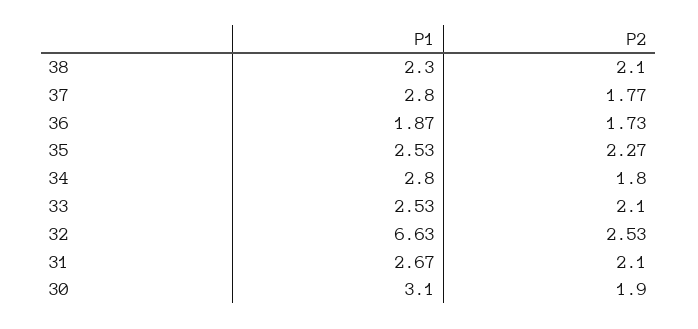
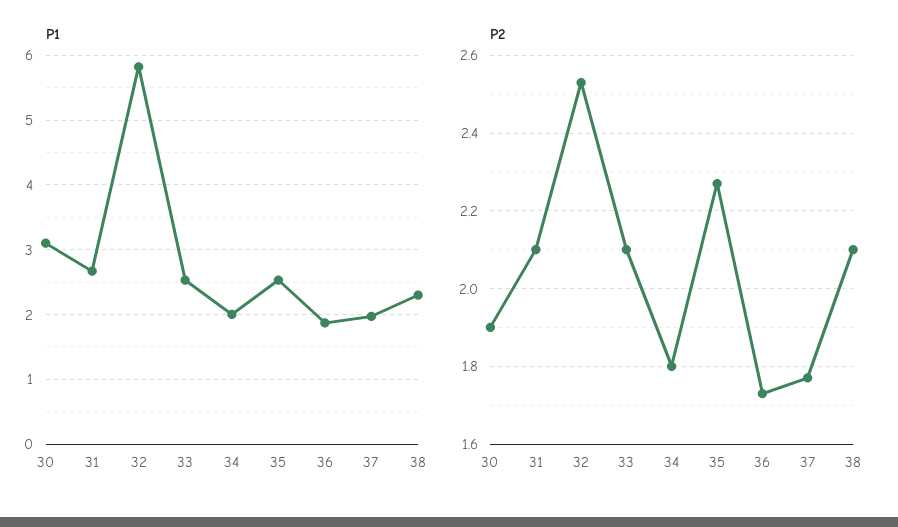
P1, 37: 2.8 -> 2
P1, 34: 2.8 -> 2
P1, 32: 6.63 -> 5.8

